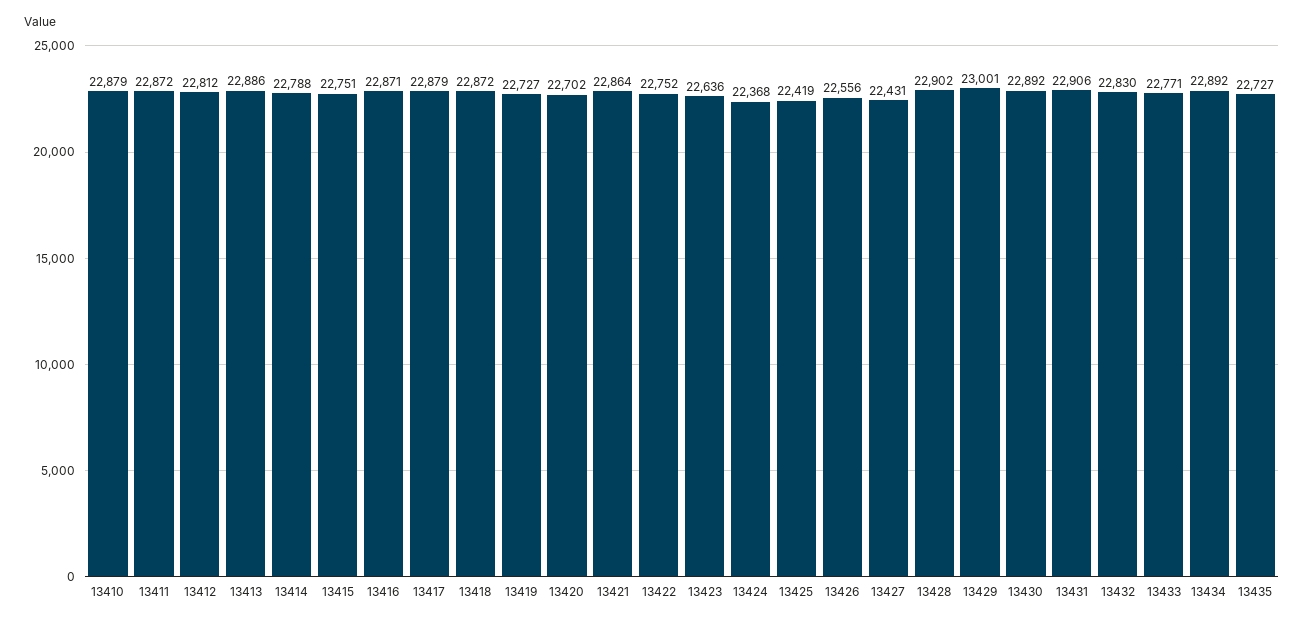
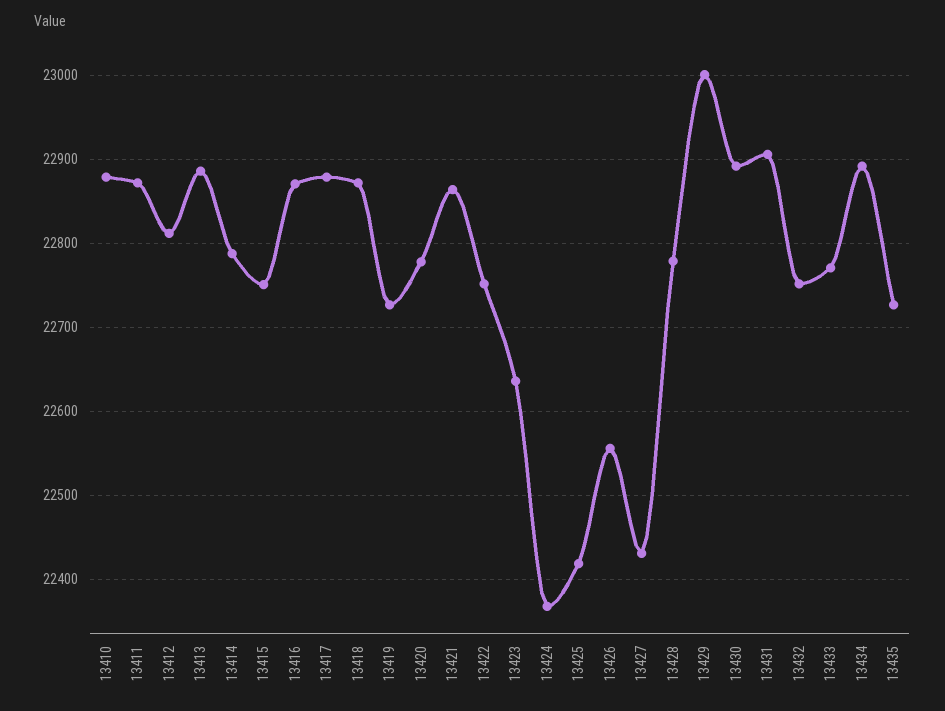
13420: 22702 -> 22780
13428: 22902 -> 22780
13432: 22830 -> 22750

